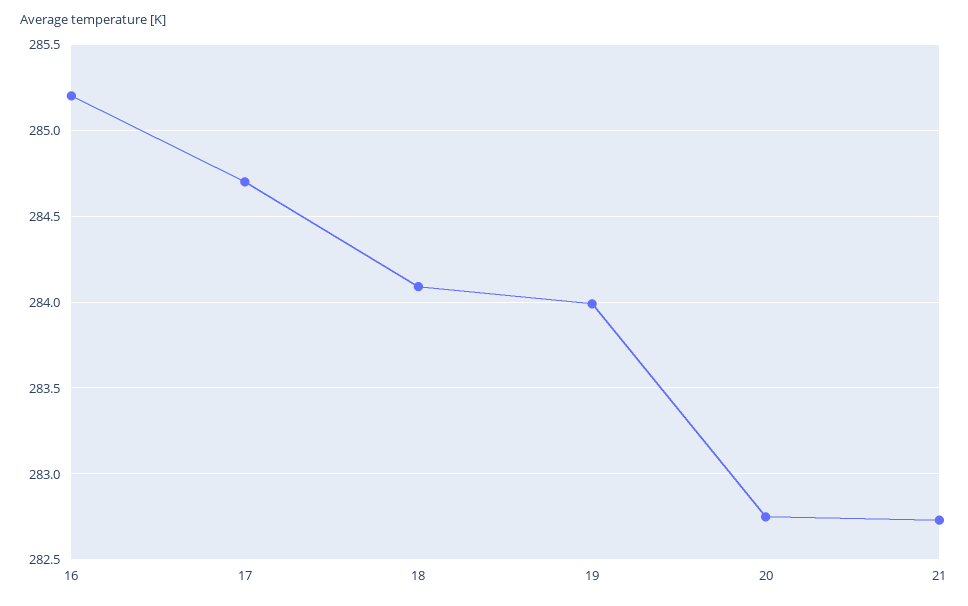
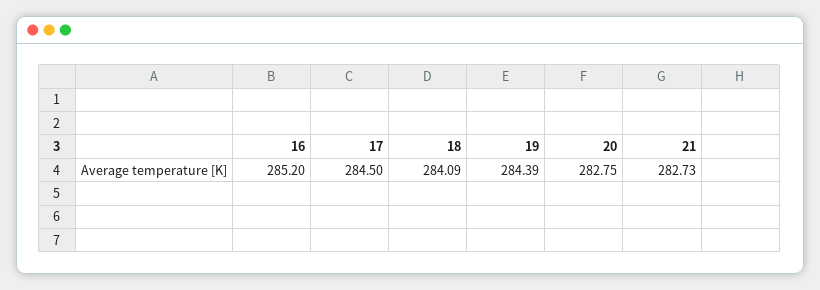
17: 284.7 -> 284.5
19: 284 -> 284.39

